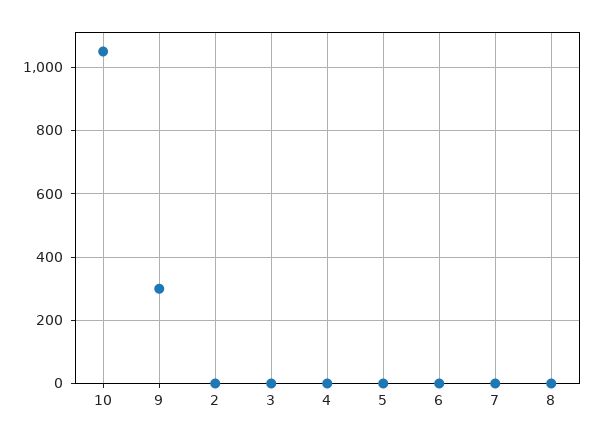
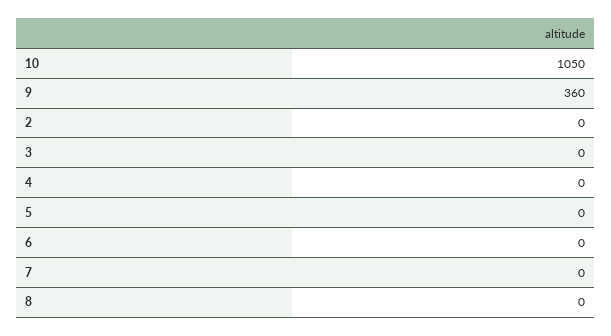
9: 300 -> 360

